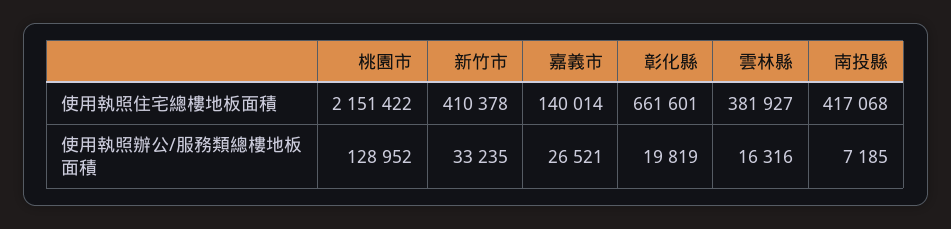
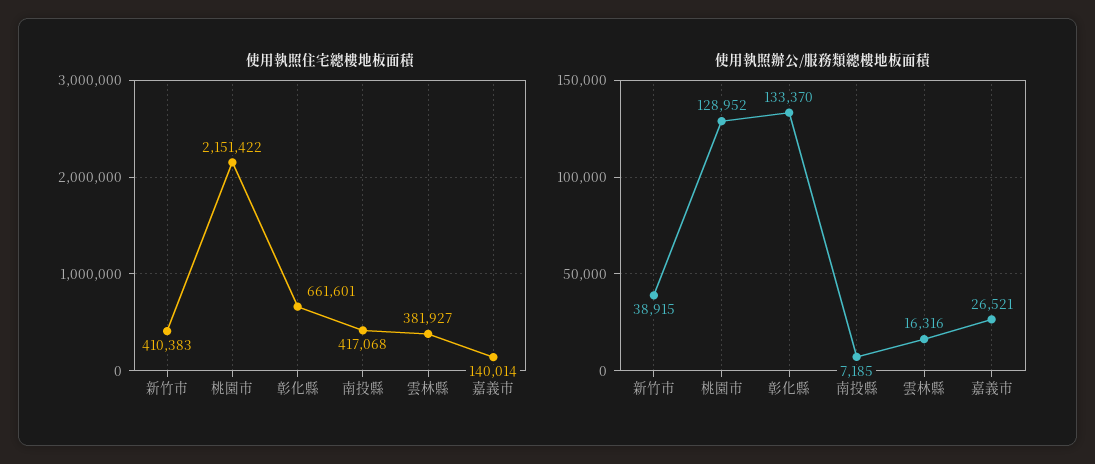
使用執照住宅總樓地板面積, 新竹市: 410378 -> 410383
使用執照辦公/服務類總樓地板面積, 新竹市: 33235 -> 38915
使用執照辦公/服務類總樓地板面積, 彰化縣: 19819 -> 133370

